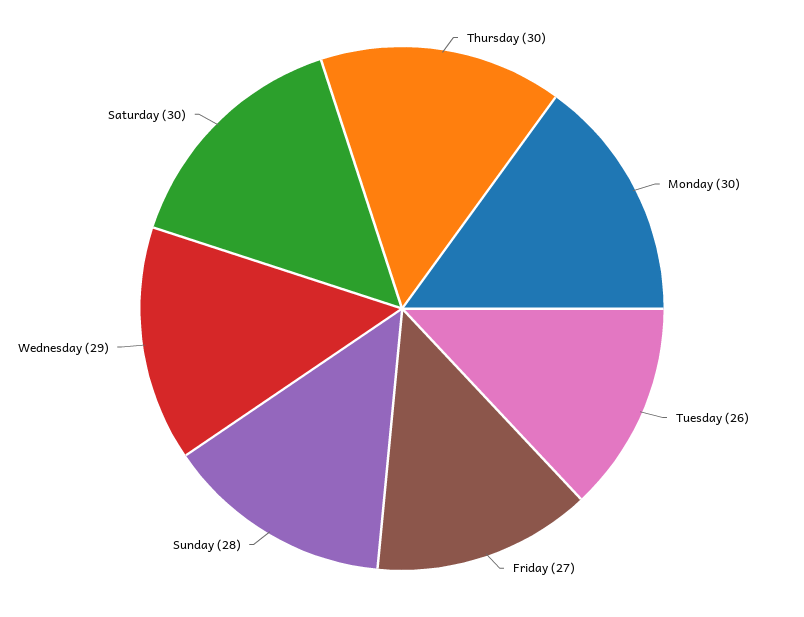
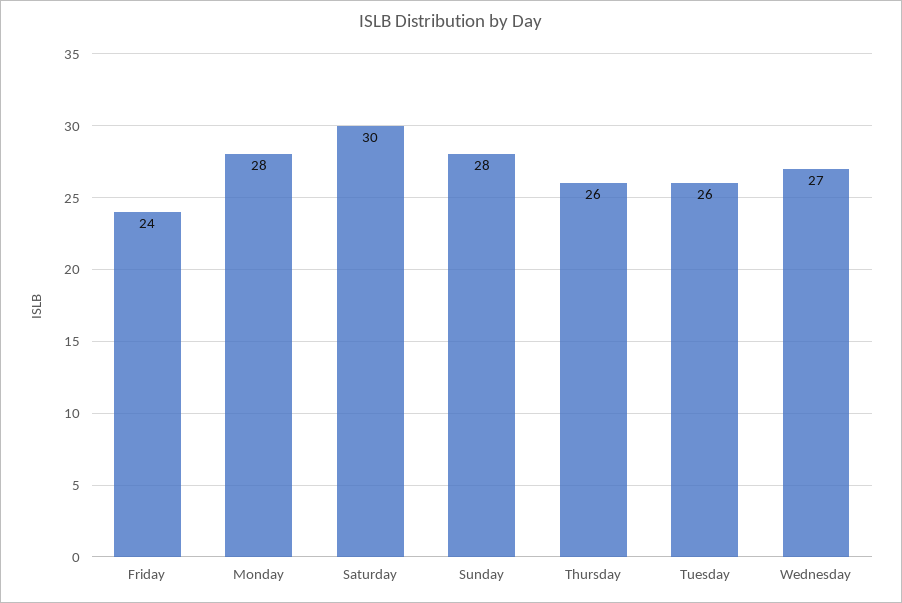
Thursday: 30 -> 26
Monday: 30 -> 28
Friday: 27 -> 24
Wednesday: 29 -> 27

